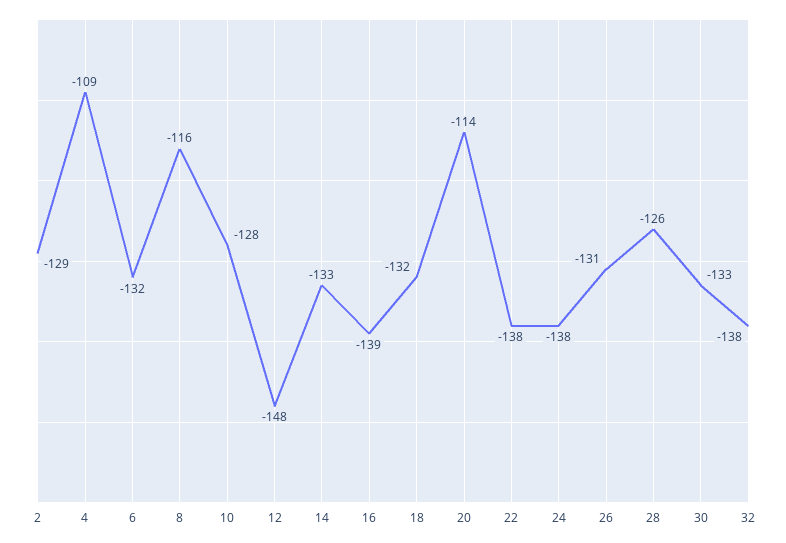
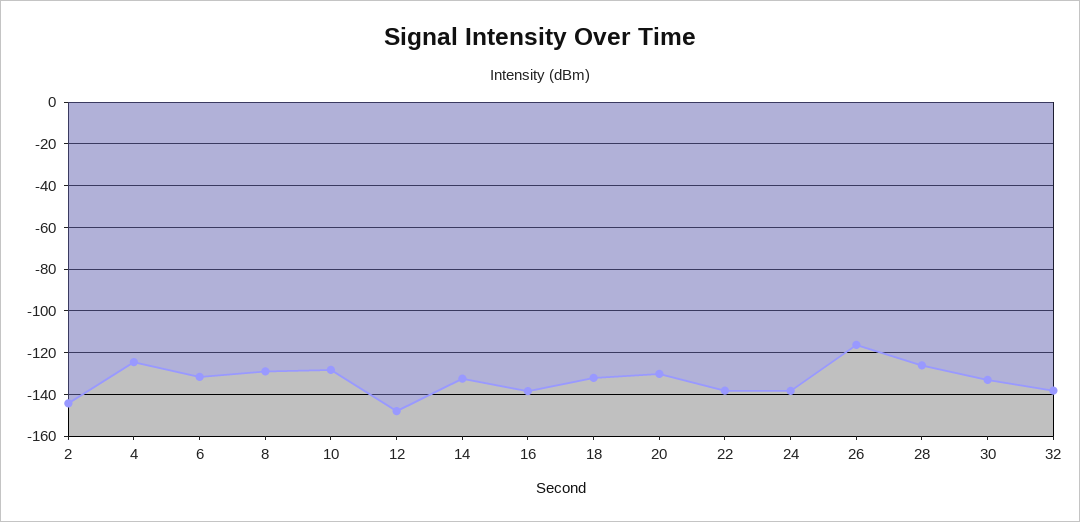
2: -129 -> -145
4: -109 -> -125
8: -116 -> -130
20: -114 -> -130
26: -131 -> -115

